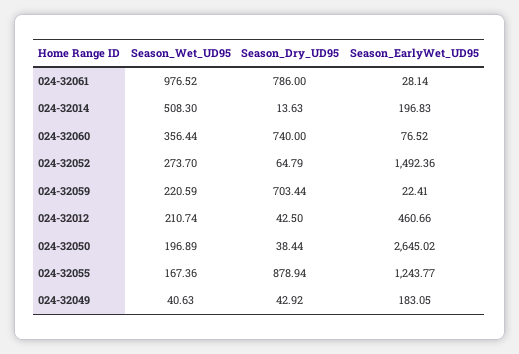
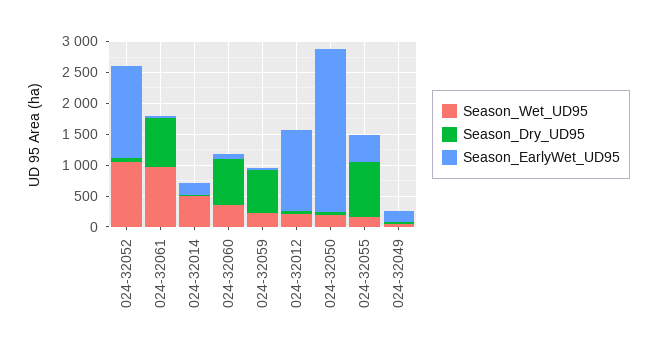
Season_Wet_UD95, 024-32052: 273.7 -> 1000
Season_EarlyWet_UD95, 024-32012: 460.66 -> 1250
Season_EarlyWet_UD95, 024-32055: 1243.77 -> 500

